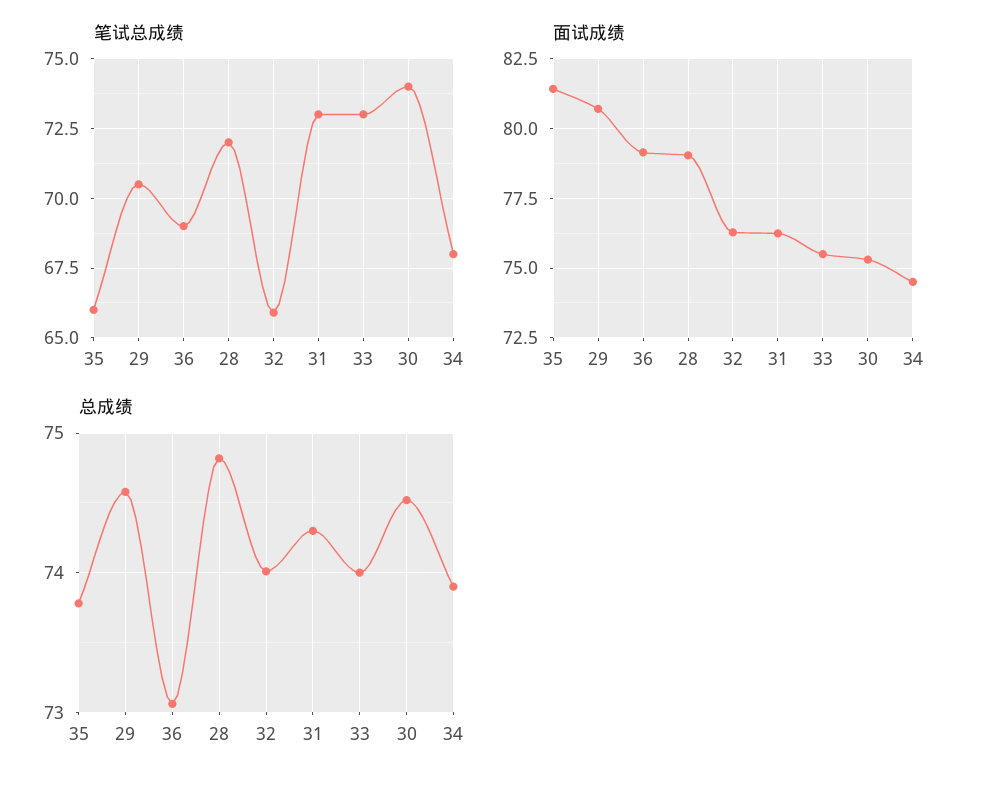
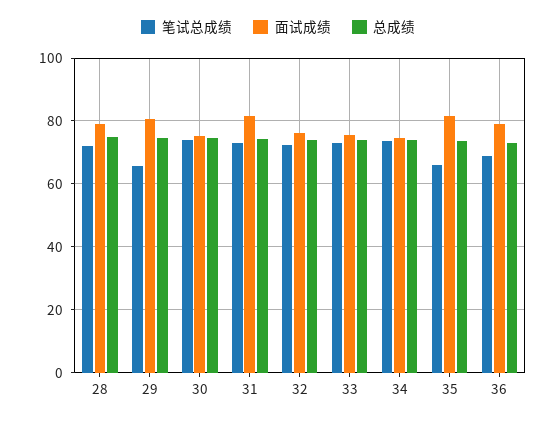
笔试总成绩, 29: 70.5 -> 66
笔试总成绩, 32: 66 -> 72
笔试总成绩, 34: 68 -> 74
面试成绩, 31: 76.25 -> 82

